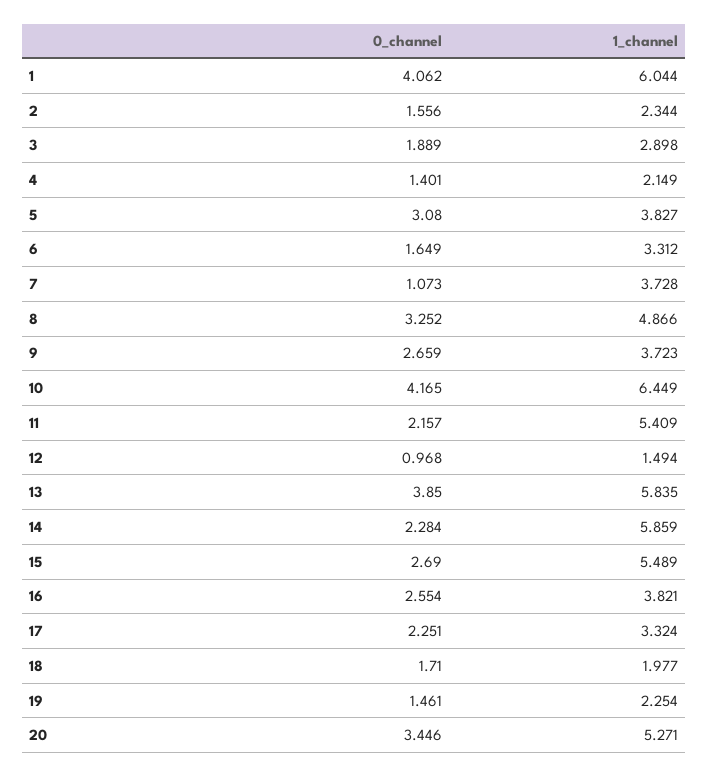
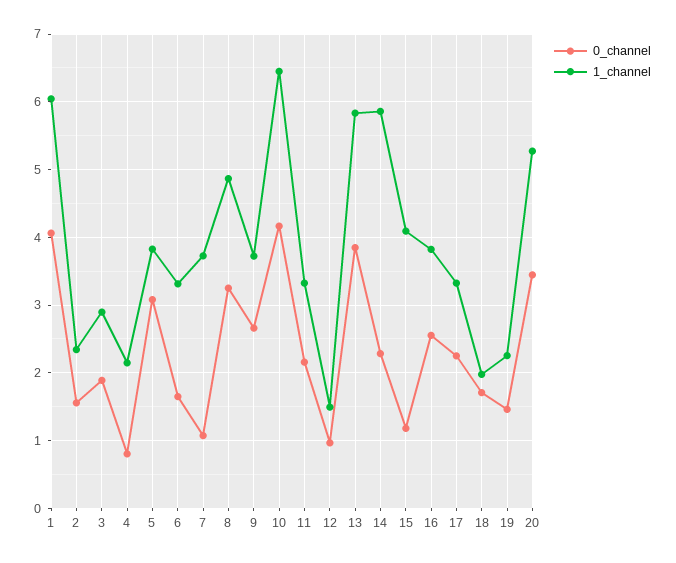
0_channel, 4: 1.401 -> 0.8
1_channel, 11: 5.409 -> 3.3
0_channel, 15: 2.69 -> 1.2
1_channel, 15: 5.489 -> 4.1

